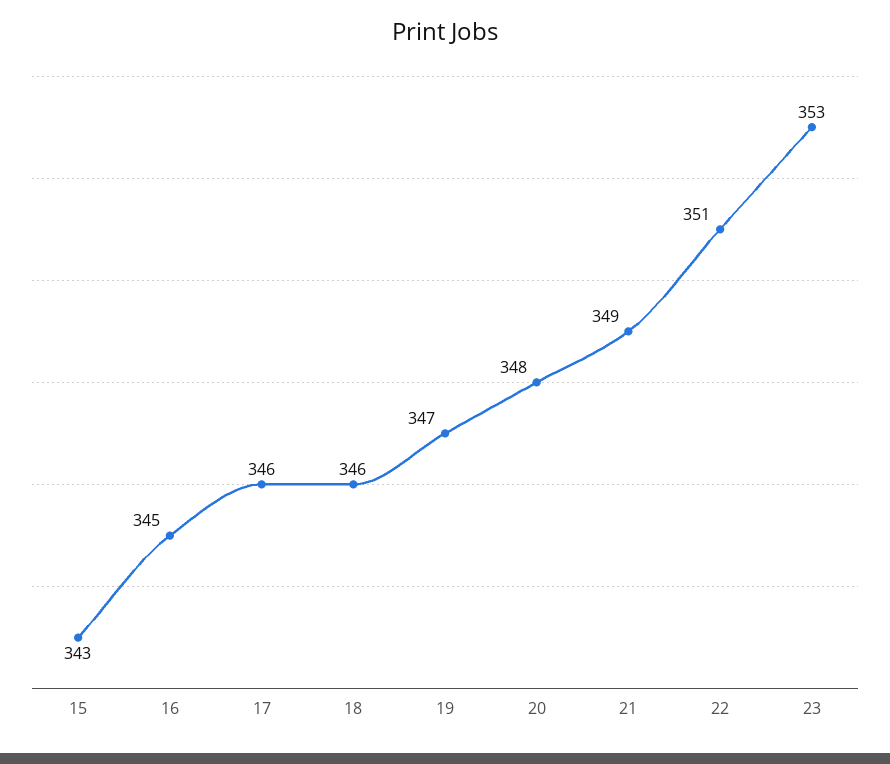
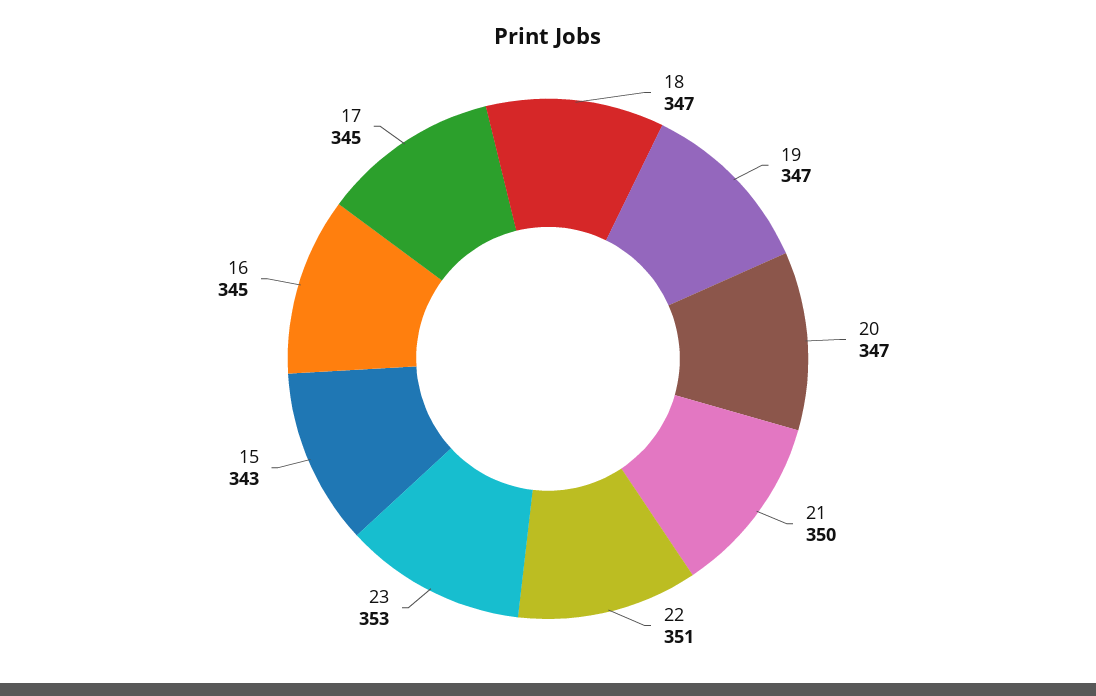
17: 346 -> 345
18: 346 -> 347
20: 348 -> 347
21: 349 -> 350

